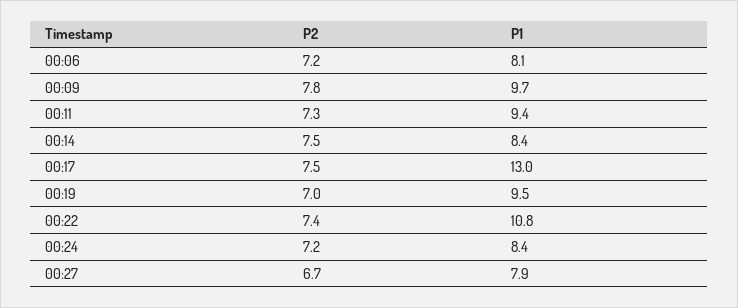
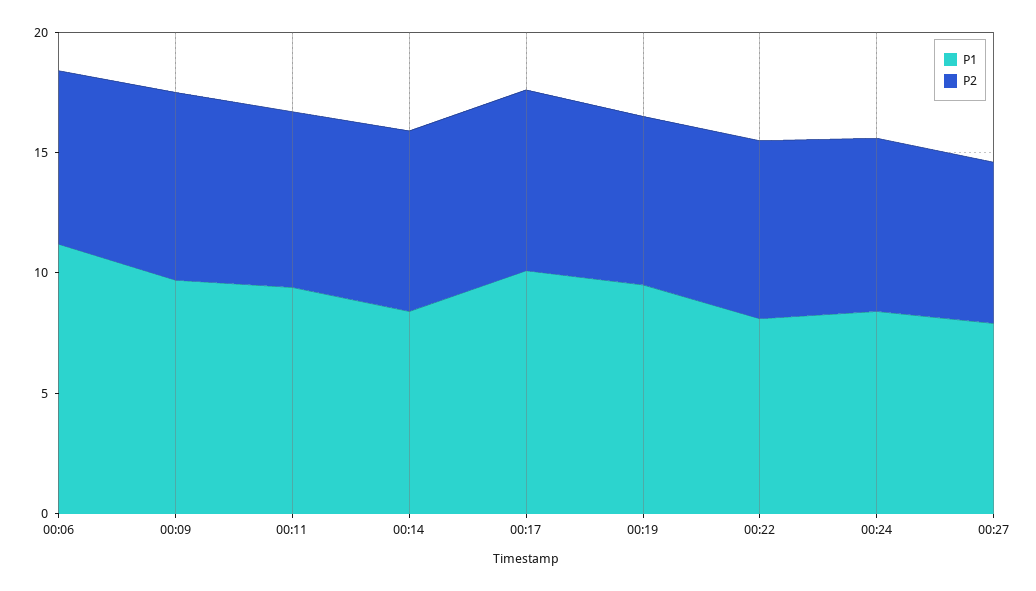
P1, 00:06: 8.1 -> 11
P1, 00:17: 13 -> 10
P1, 00:22: 10.8 -> 8

